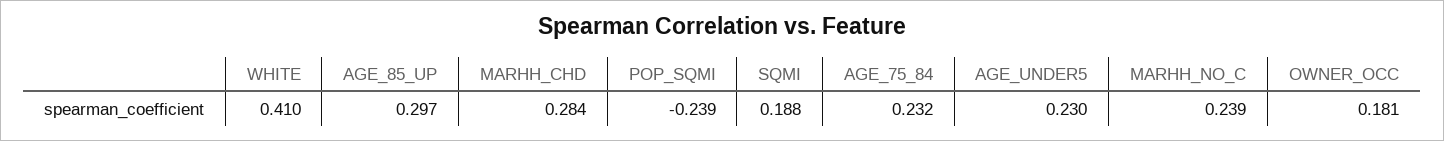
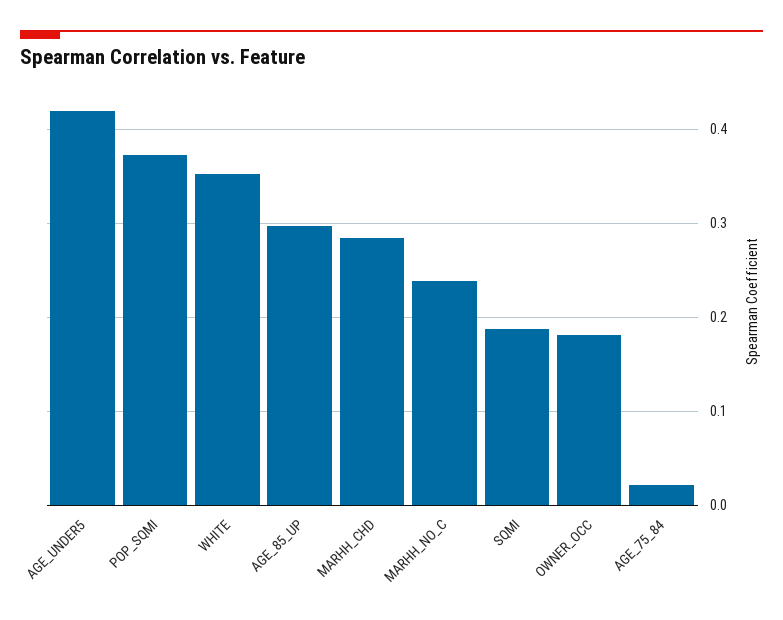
WHITE: 0.41 -> 0.35
POP_SQMI: -0.239 -> 0.37
AGE_75_84: 0.232 -> 0.02
AGE_UNDER5: 0.23 -> 0.42

